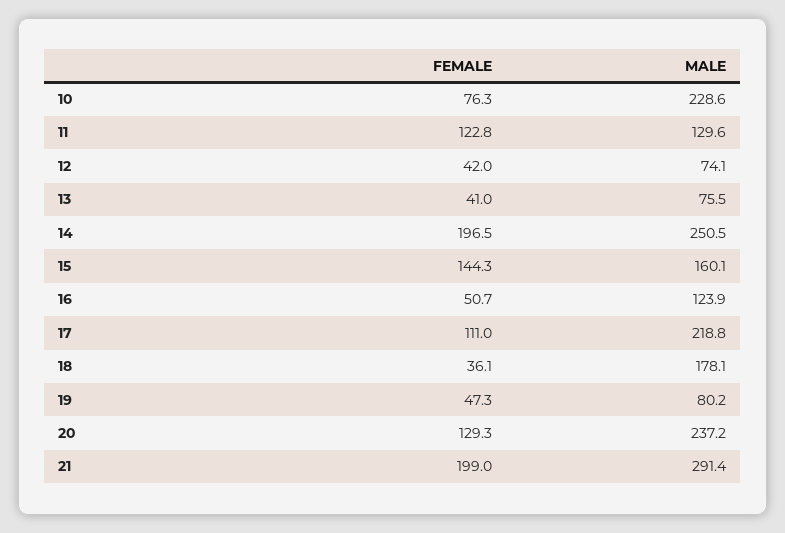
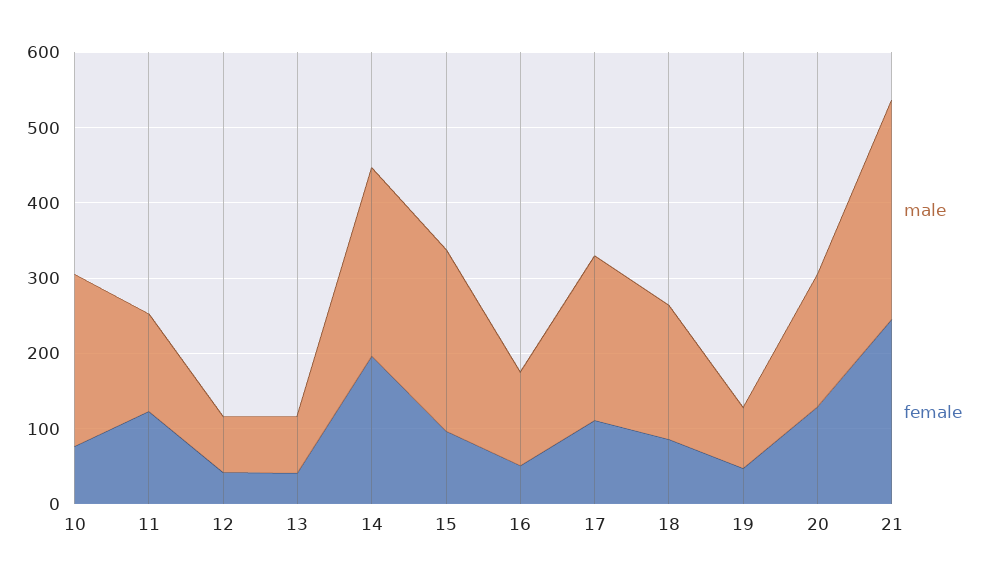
FEMALE, 15: 144.3 -> 100
MALE, 15: 160.1 -> 240
FEMALE, 18: 36.1 -> 80
MALE, 20: 237.2 -> 180
FEMALE, 21: 199 -> 240

